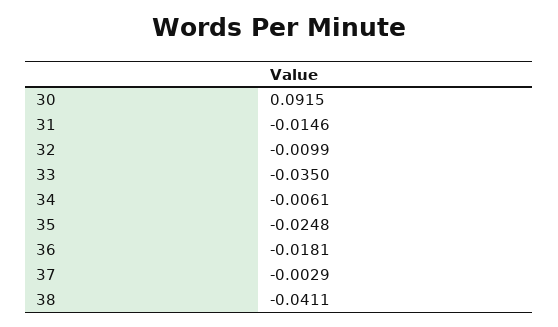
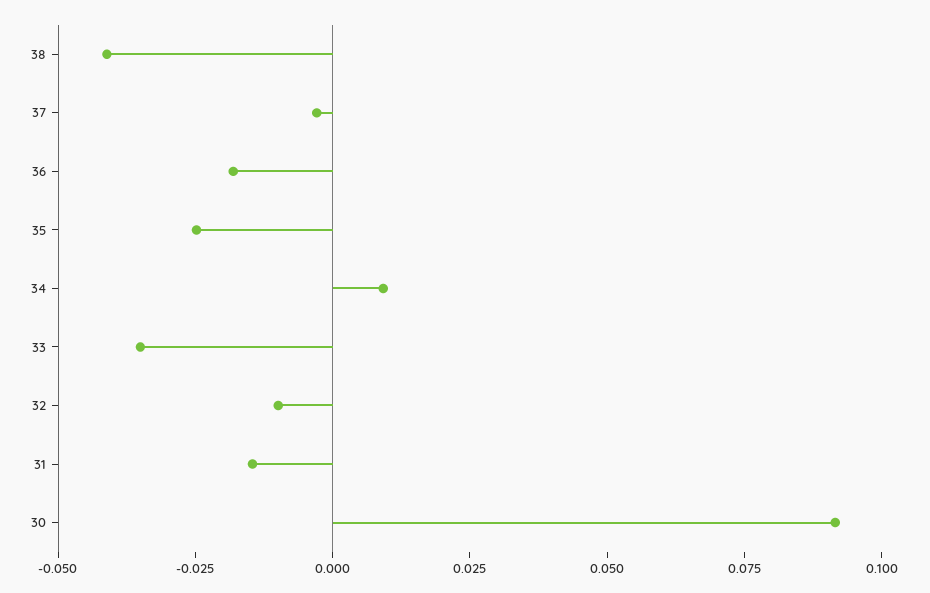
34: -0.0061 -> 0.01

